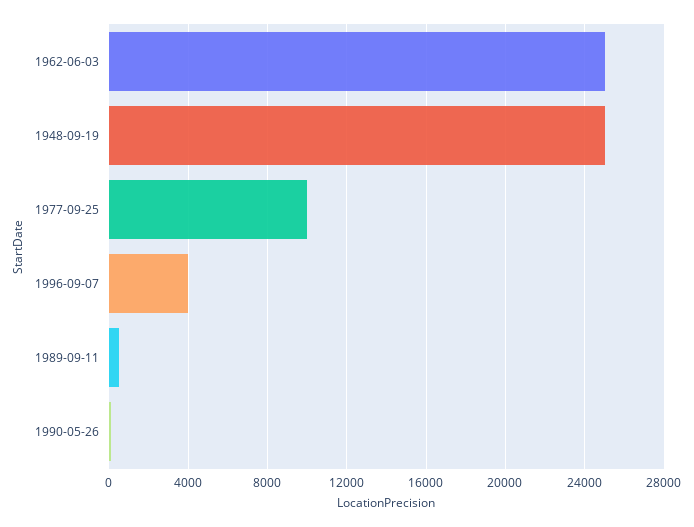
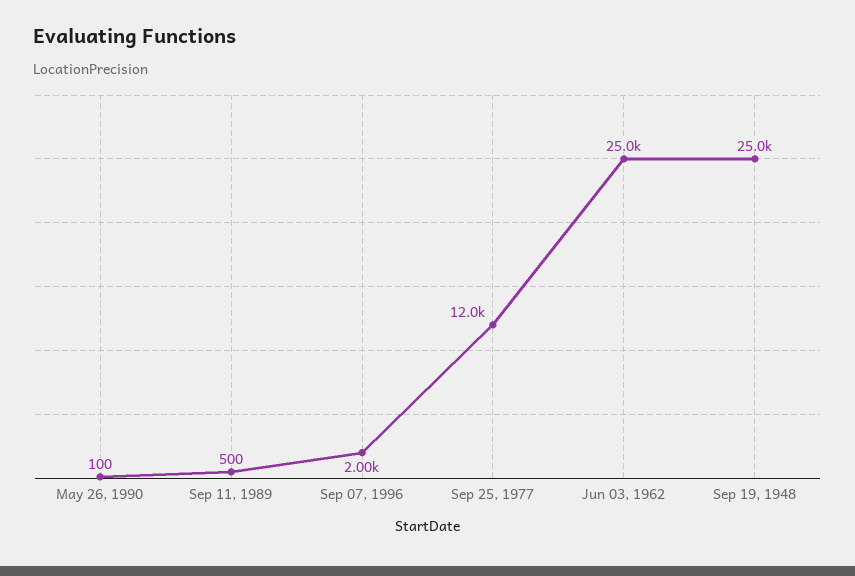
1977-09-25: 10000 -> 12000
1996-09-07: 4000 -> 2000

